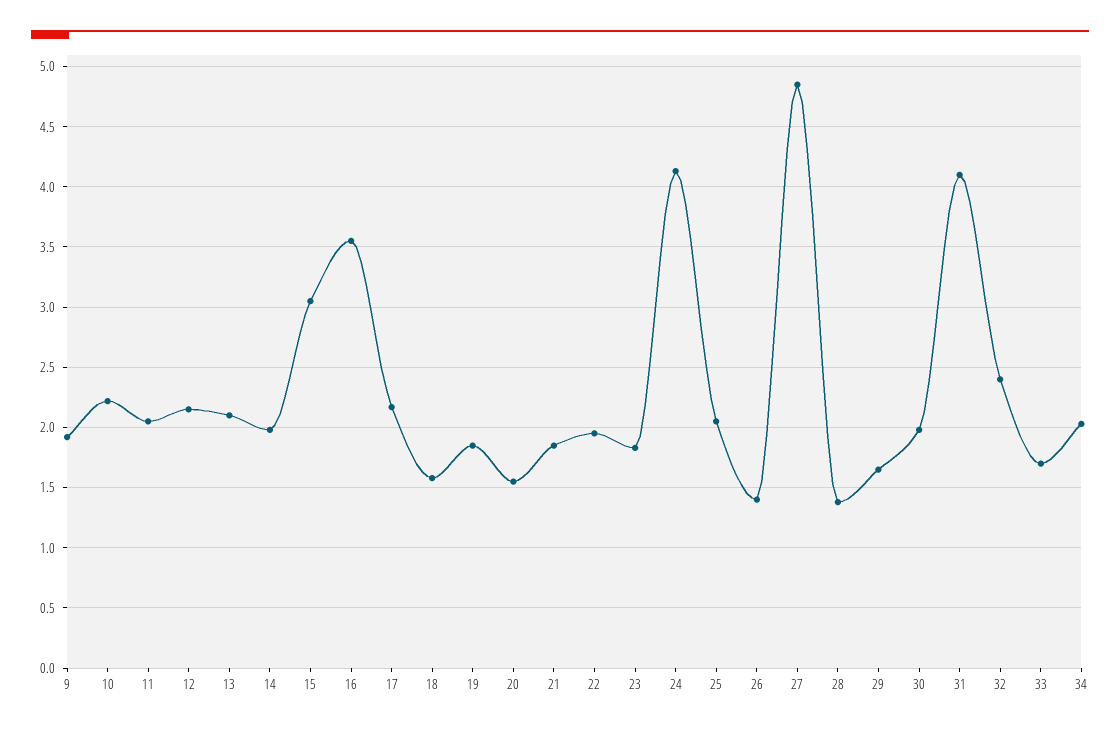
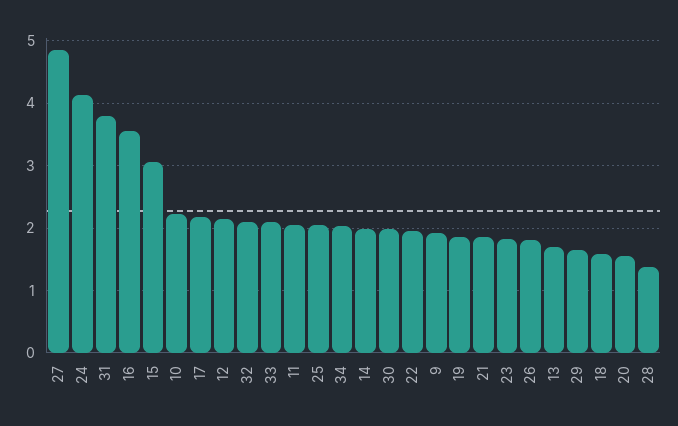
13: 2.1 -> 1.7
26: 1.4 -> 1.8
31: 4.1 -> 3.8
32: 2.4 -> 2.1
33: 1.7 -> 2.1

